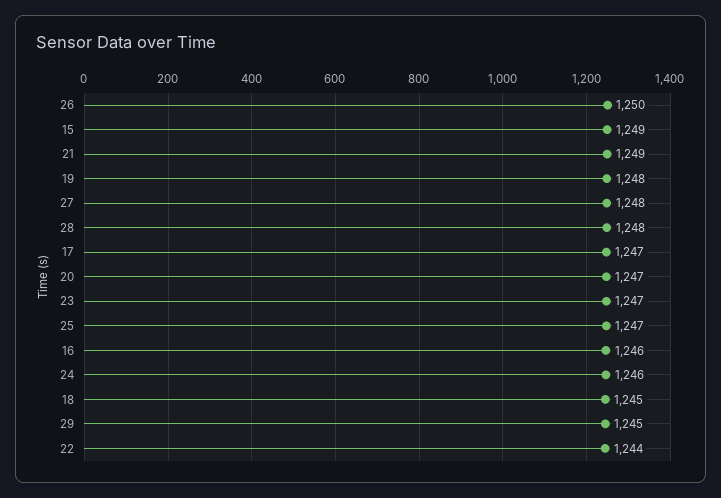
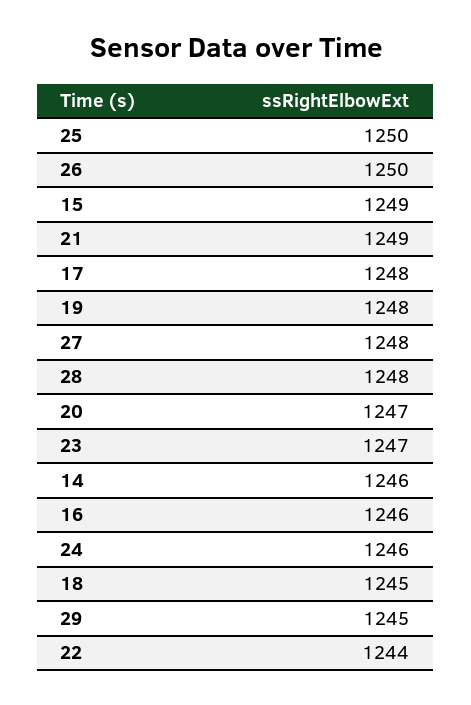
17: 1247 -> 1248
25: 1247 -> 1250
14: none -> 1246

